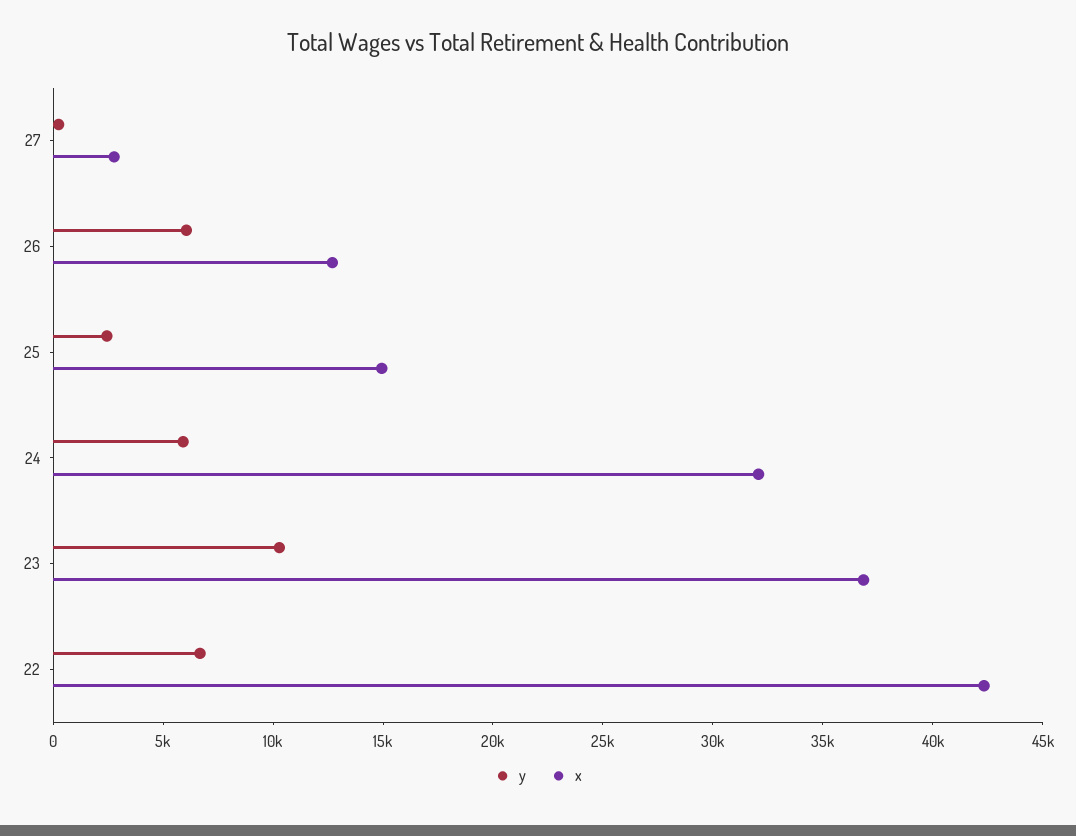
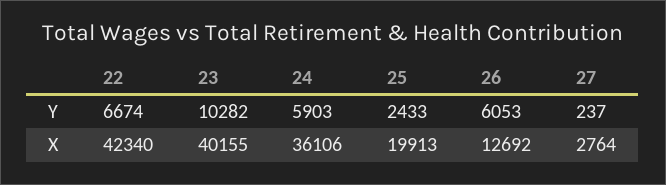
x, 25: 15000 -> 19913
x, 24: 32000 -> 36106
x, 23: 37000 -> 40155

